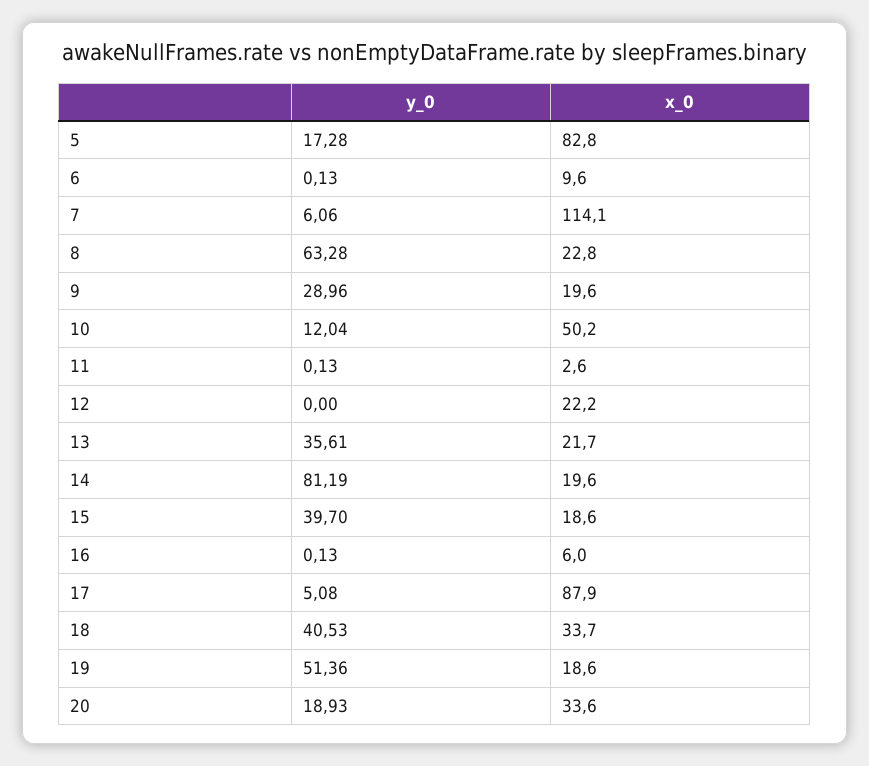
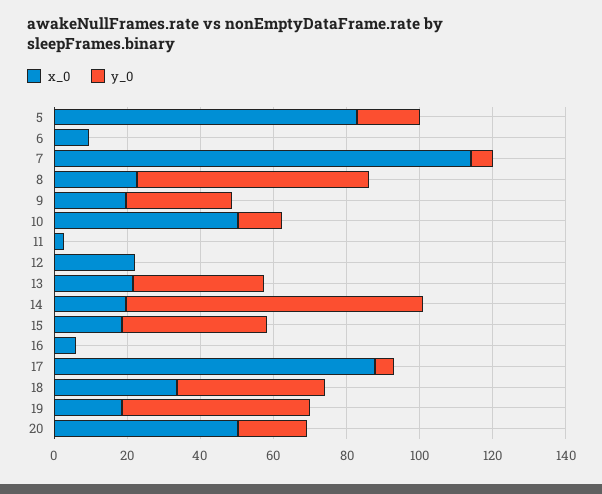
x_0, 20: 33.6 -> 50

